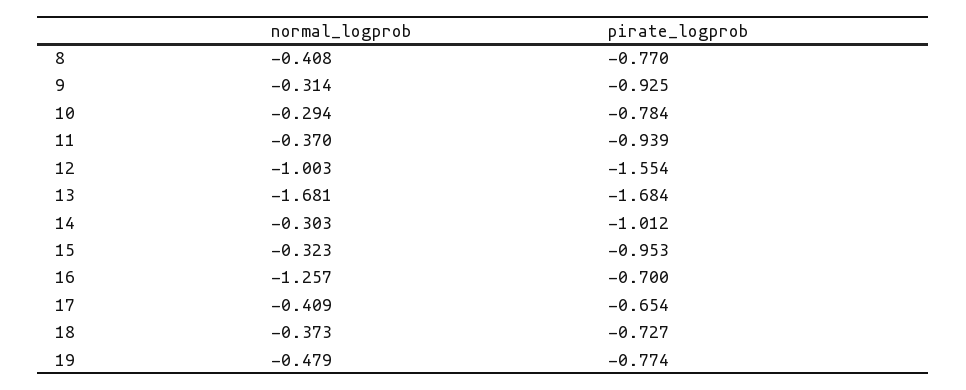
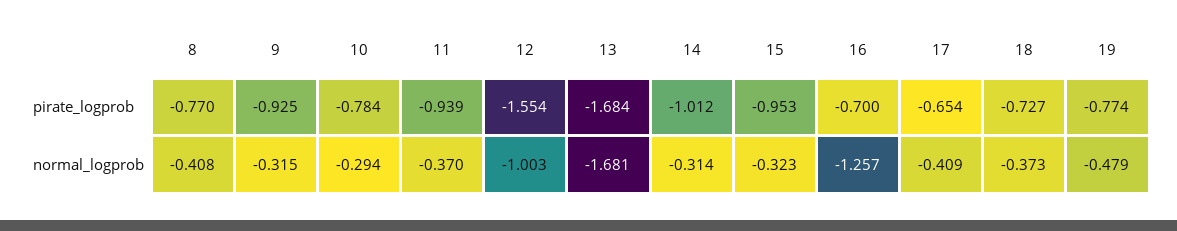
normal_logprob, 9: -0.314 -> -0.315
normal_logprob, 14: -0.303 -> -0.314

